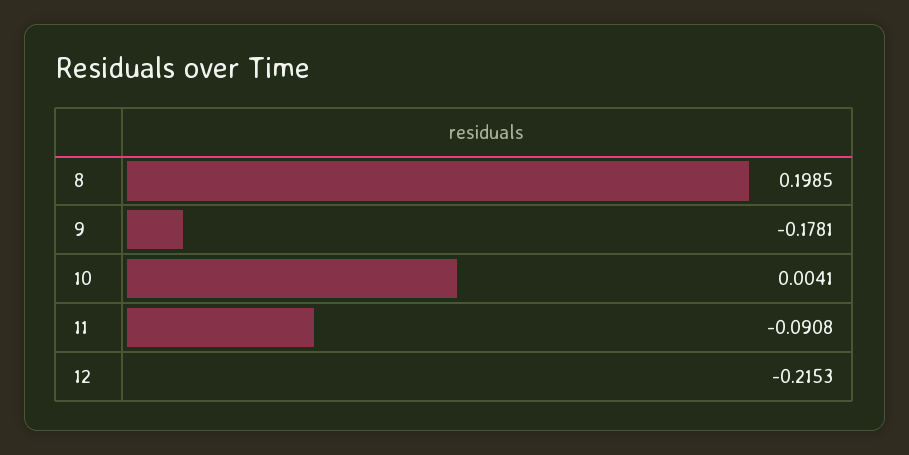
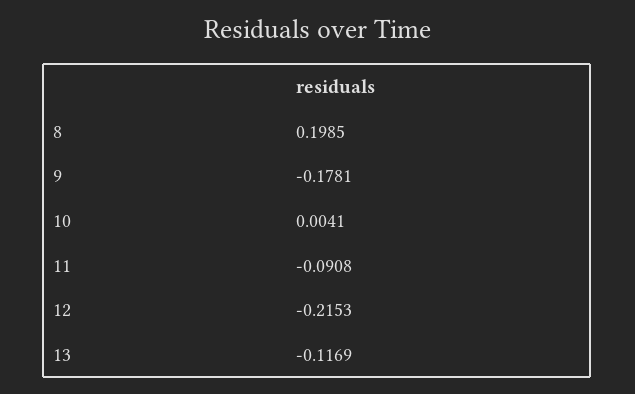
13: none -> -0.1169

